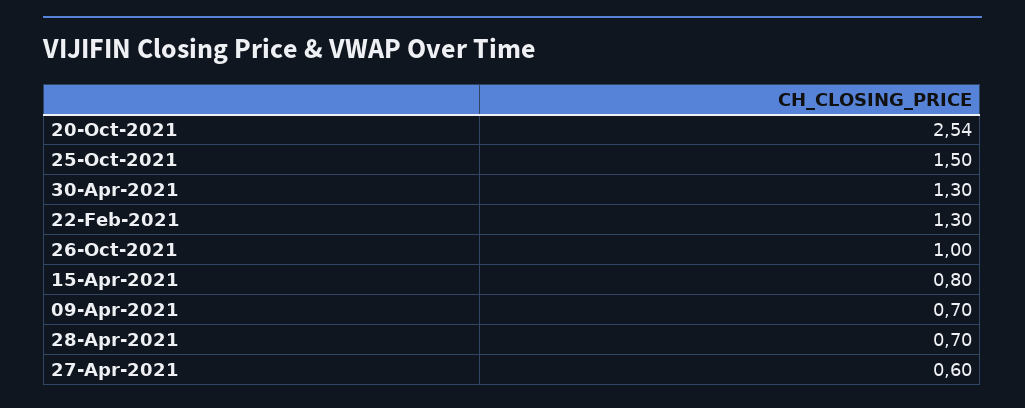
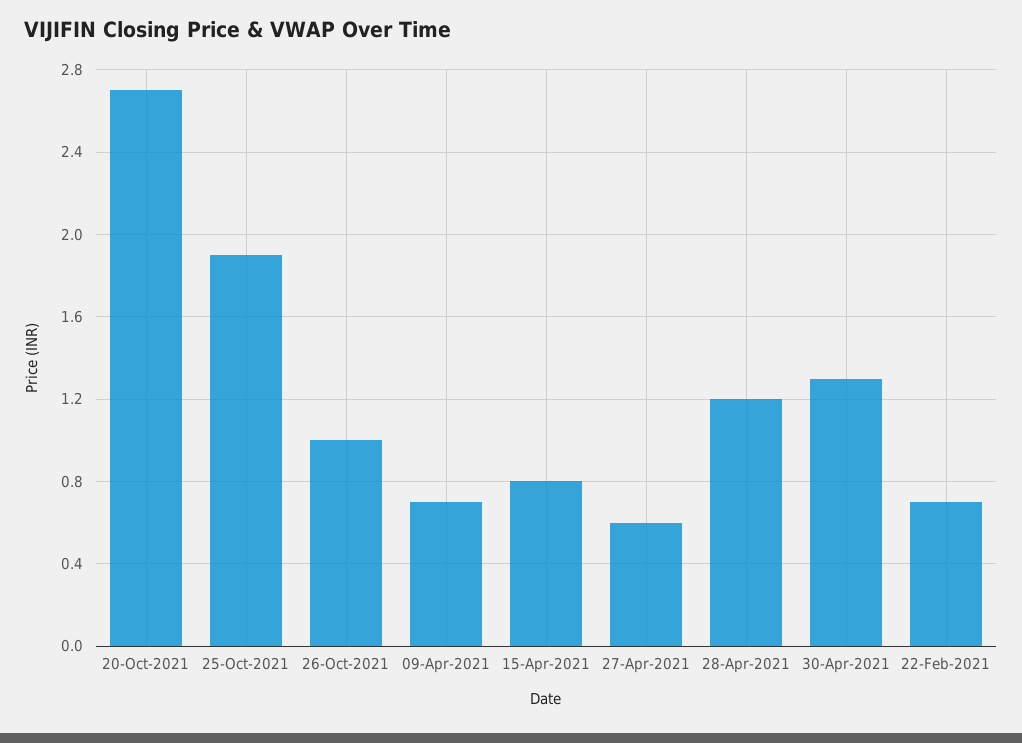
20-Oct-2021: 2.54 -> 2.7
25-Oct-2021: 1.5 -> 1.9
22-Feb-2021: 1.3 -> 0.7
28-Apr-2021: 0.7 -> 1.2

